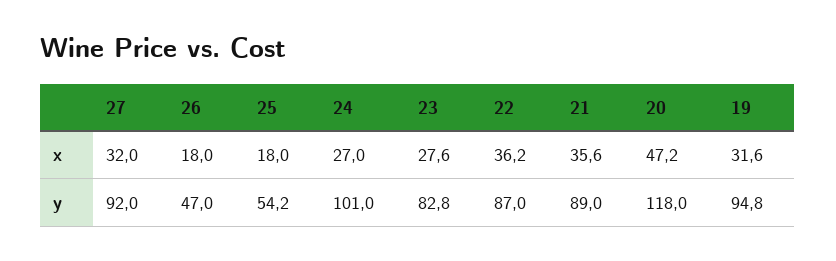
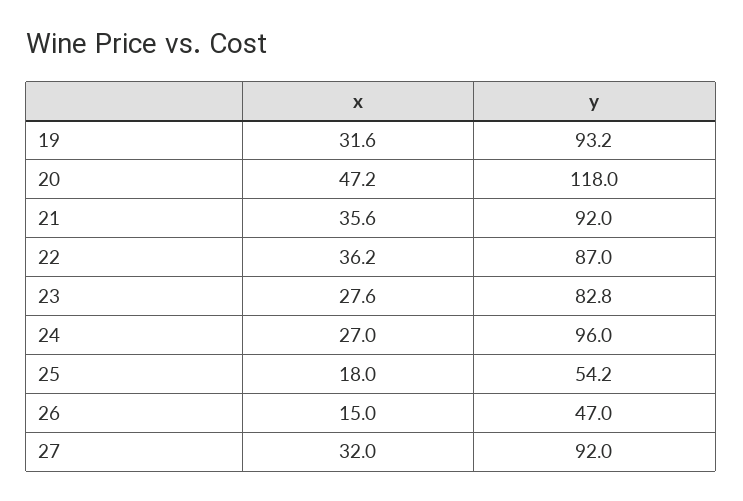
26, x: 18 -> 15
24, y: 101 -> 96
21, y: 89 -> 92
19, y: 94.8 -> 93.2

